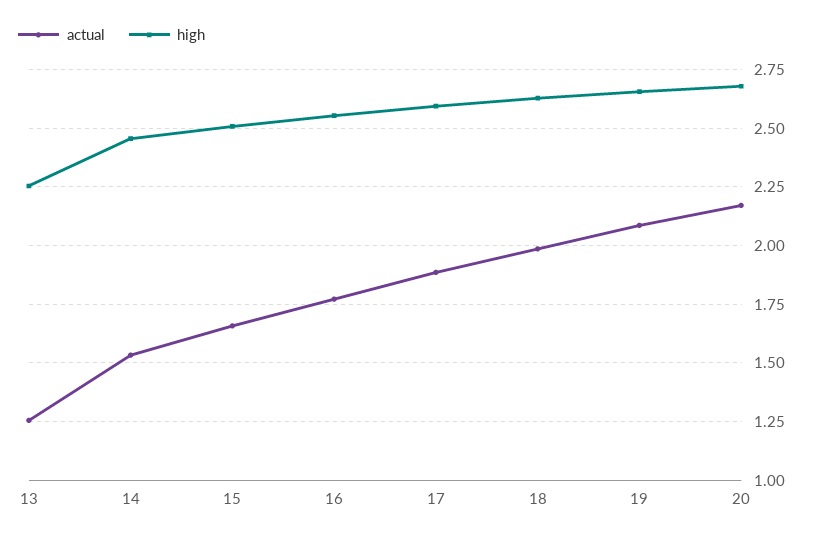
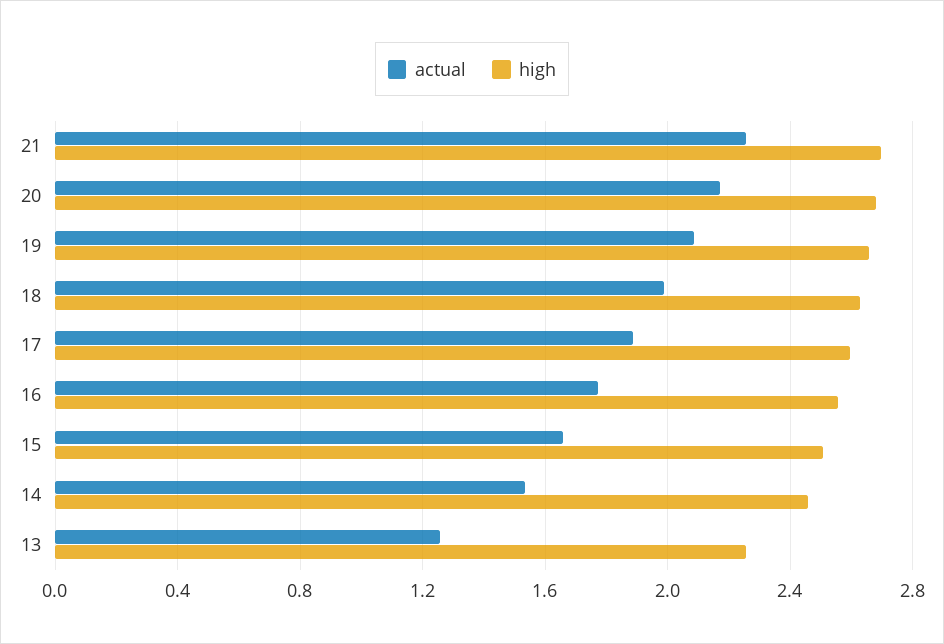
actual, 21: none -> 2.25
high, 21: none -> 2.7

